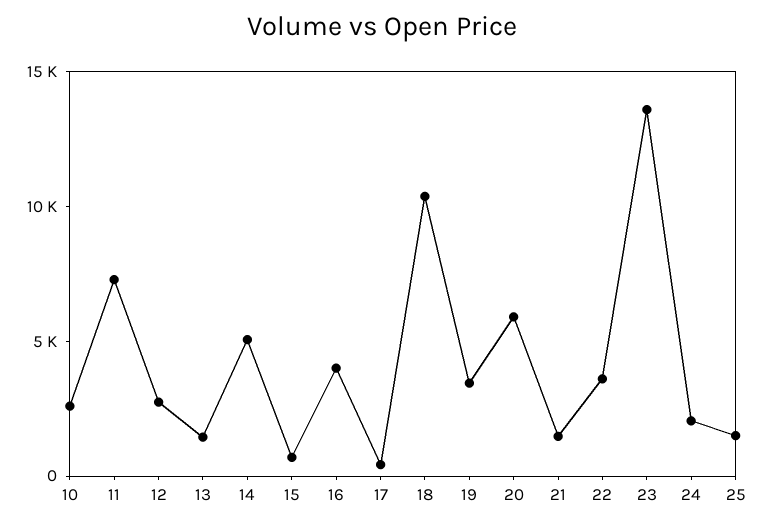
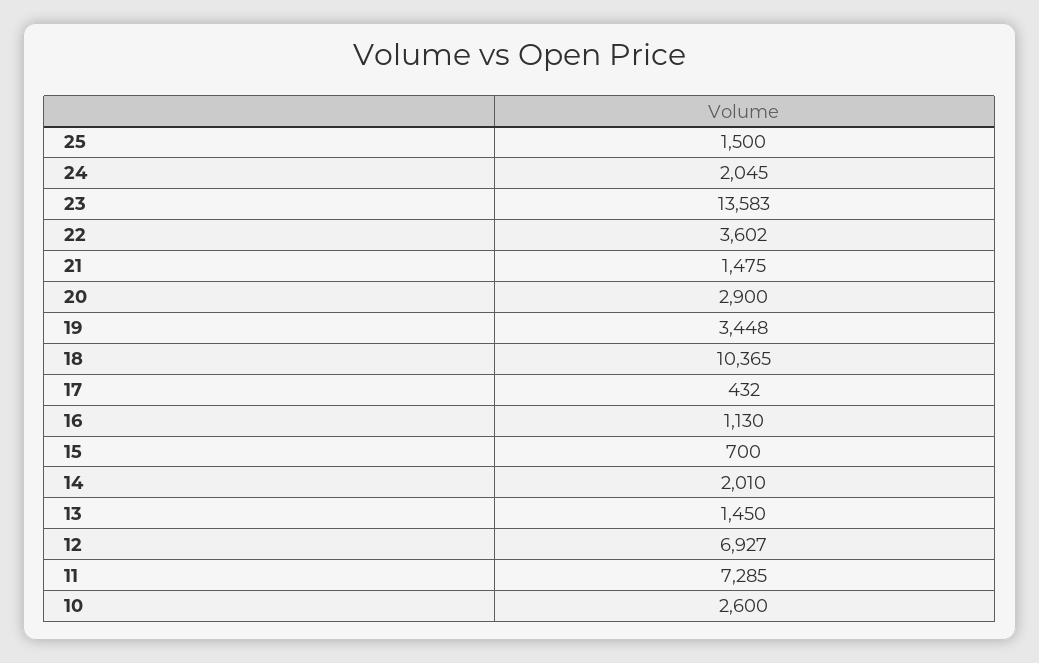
12: 3000 -> 6927
14: 5000 -> 2010
16: 4000 -> 1130
20: 6000 -> 2900

